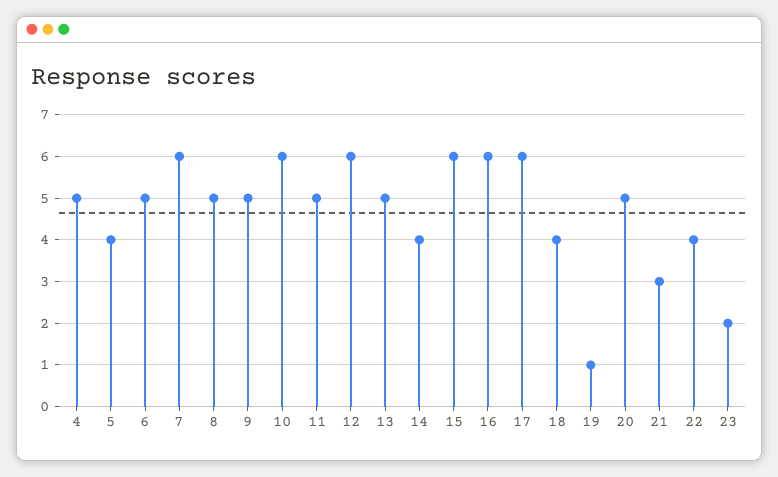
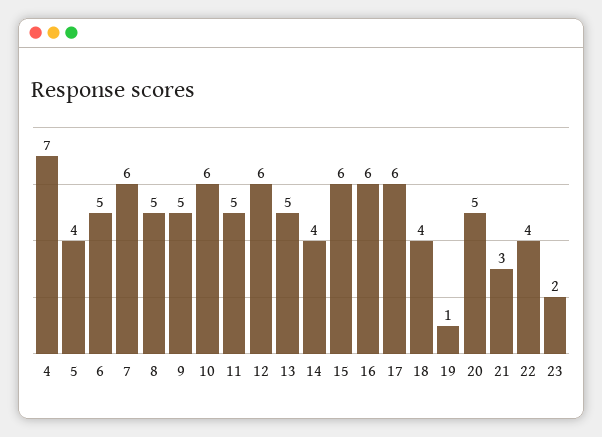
4: 5 -> 7

